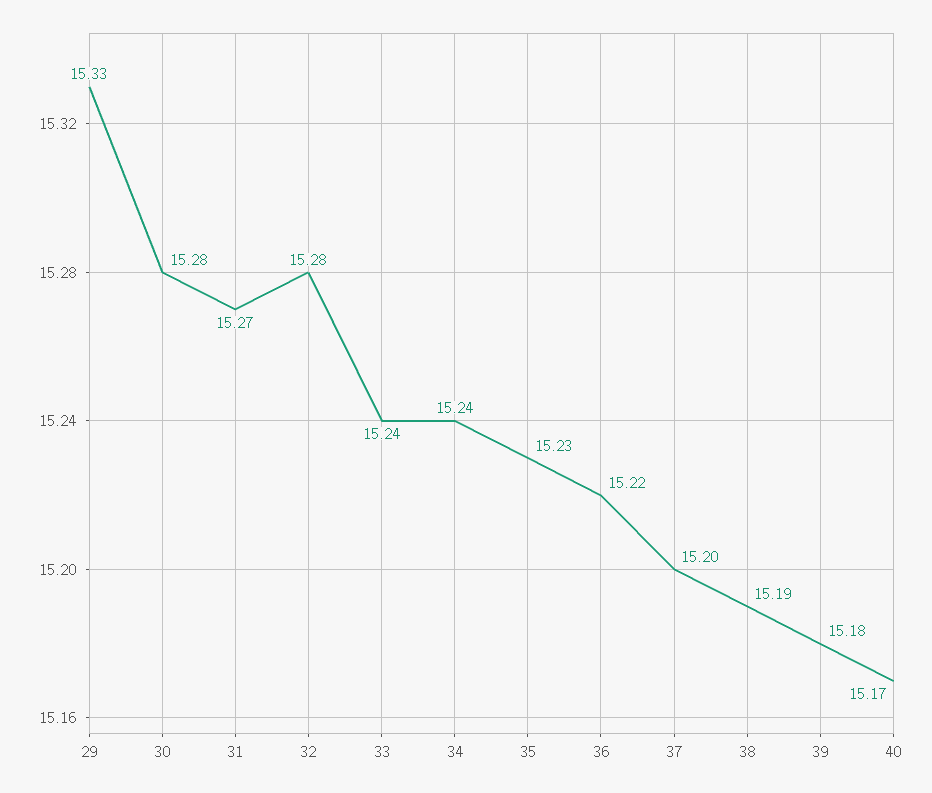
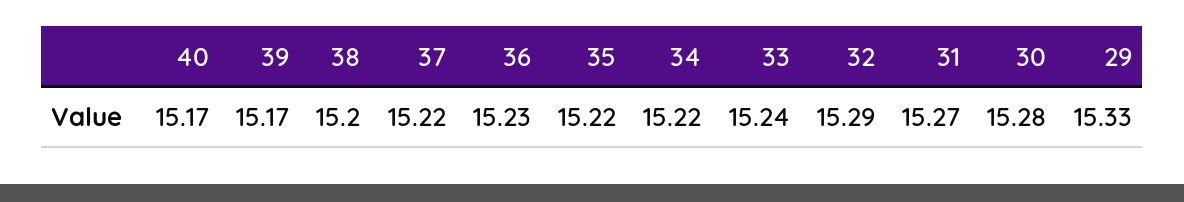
32: 15.28 -> 15.29
34: 15.24 -> 15.22
35: 15.23 -> 15.22
36: 15.22 -> 15.23
37: 15.2 -> 15.22
38: 15.19 -> 15.2
39: 15.18 -> 15.17

